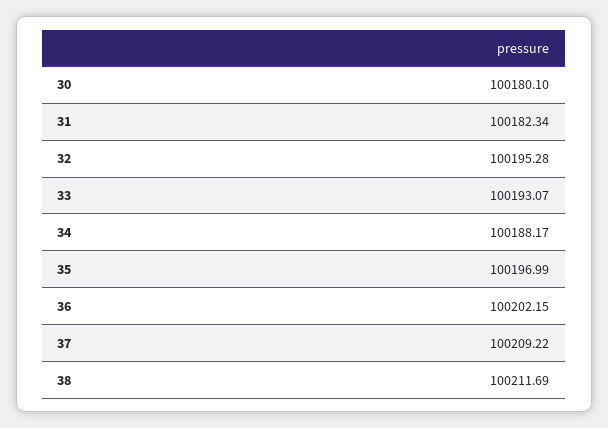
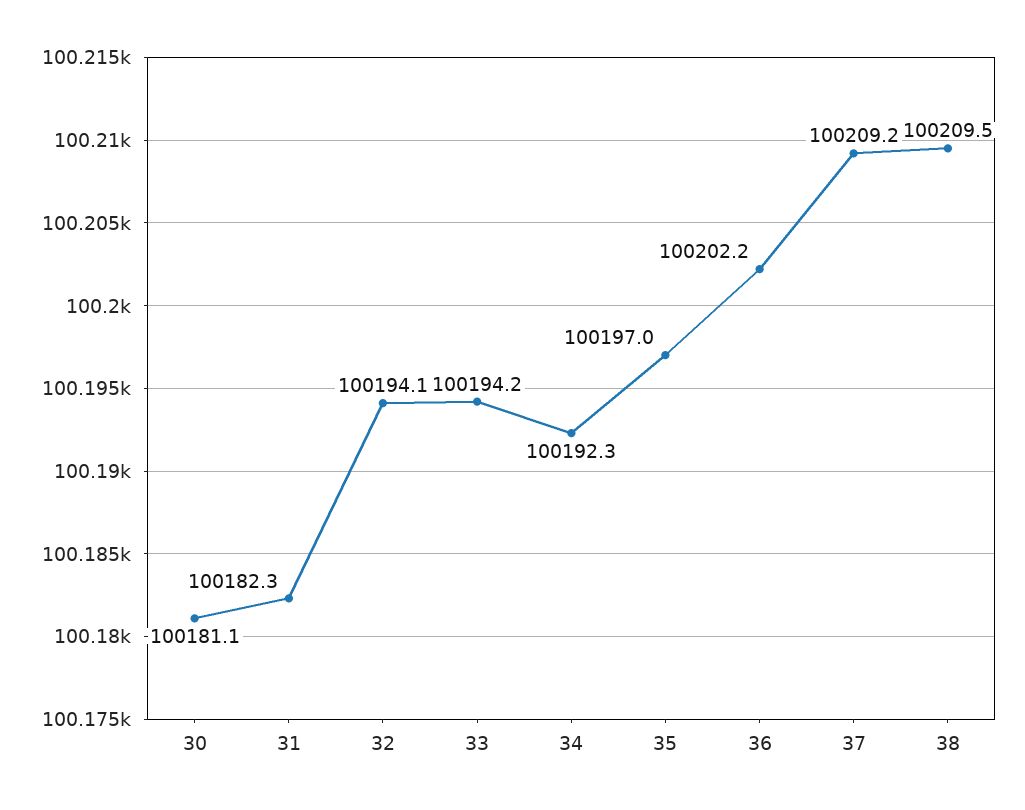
30: 100180.1 -> 100181.1
32: 100195.28 -> 100194.1
33: 100193.07 -> 100194.2
34: 100188.17 -> 100192.3
38: 100211.69 -> 100209.5

